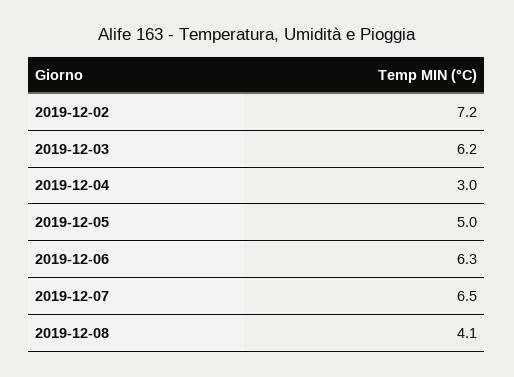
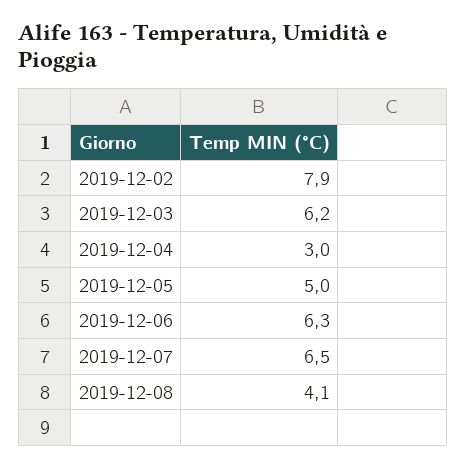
2019-12-02: 7.2 -> 7.9

